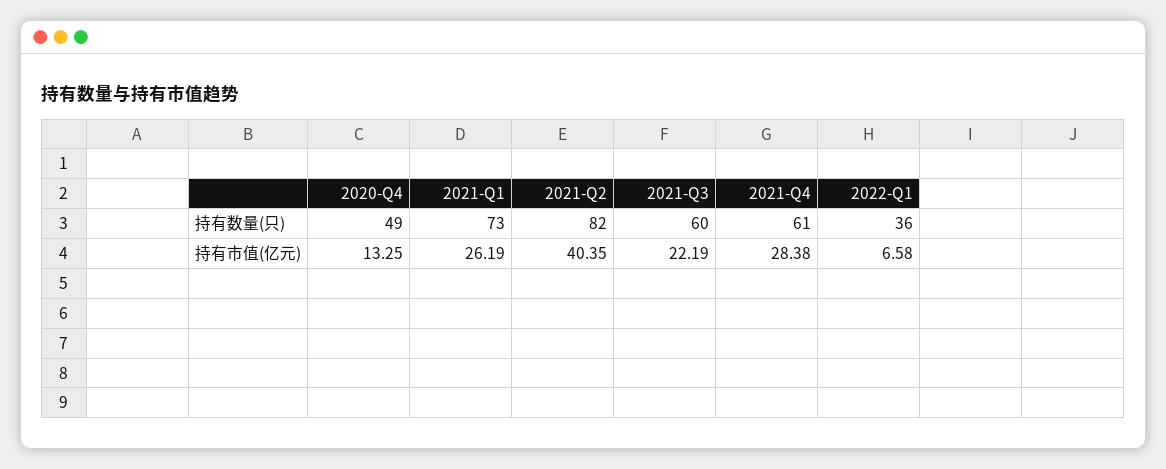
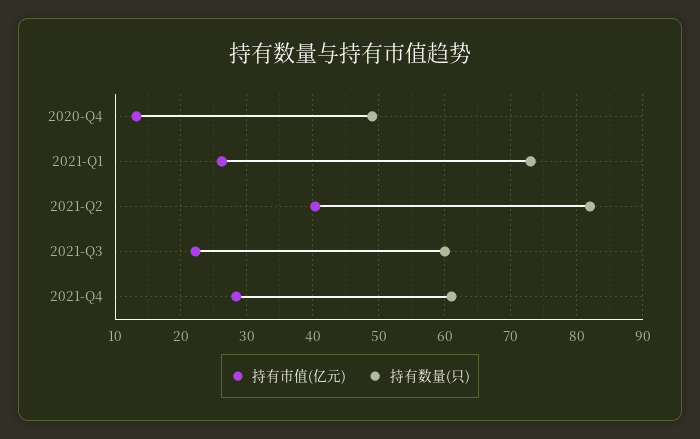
持有数量(只), 2022-Q1: 36 -> none
持有市值(亿元), 2022-Q1: 6.58 -> none

